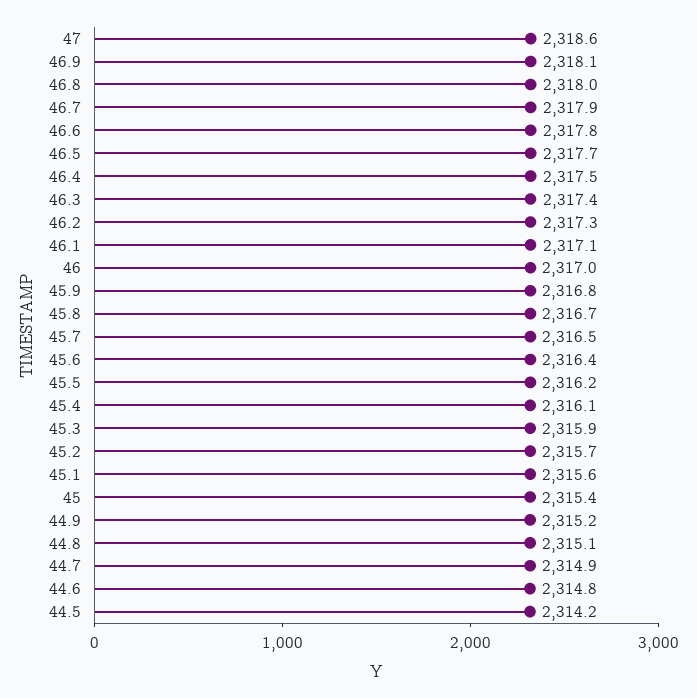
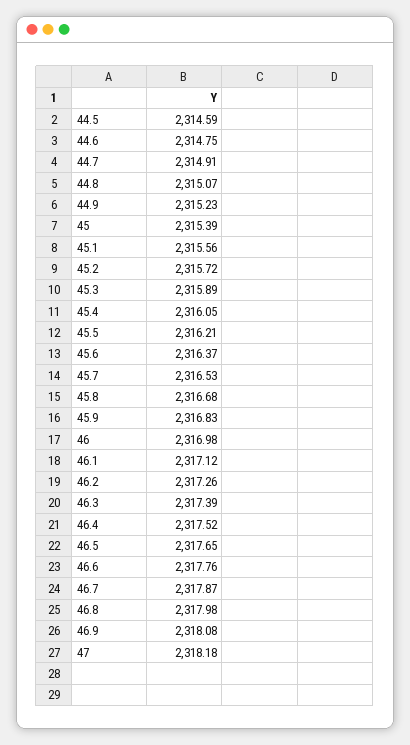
47: 2318.6 -> 2318.18
44.5: 2314.2 -> 2314.59

